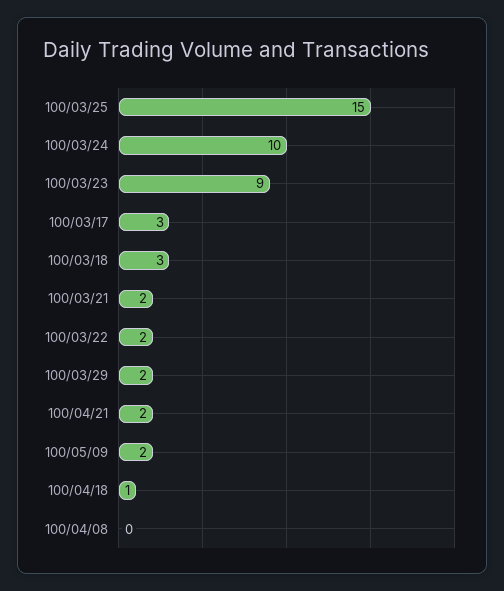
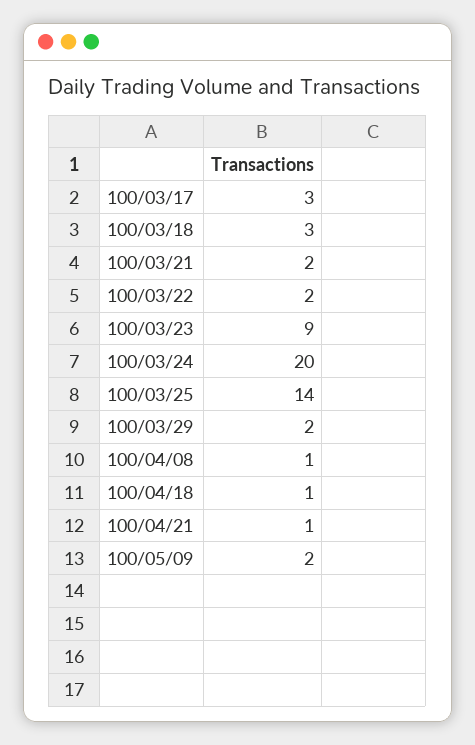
100/03/25: 15 -> 14
100/03/24: 10 -> 20
100/04/21: 2 -> 1
100/04/08: 0 -> 1

